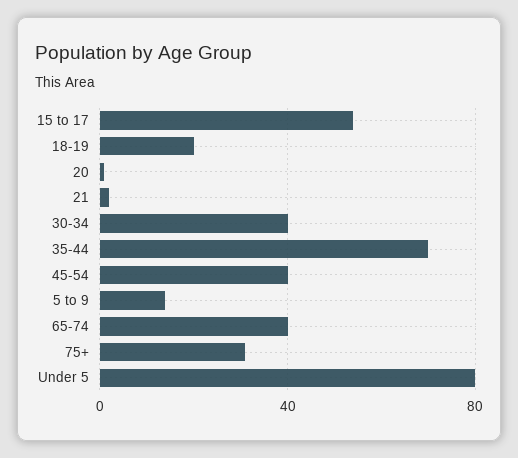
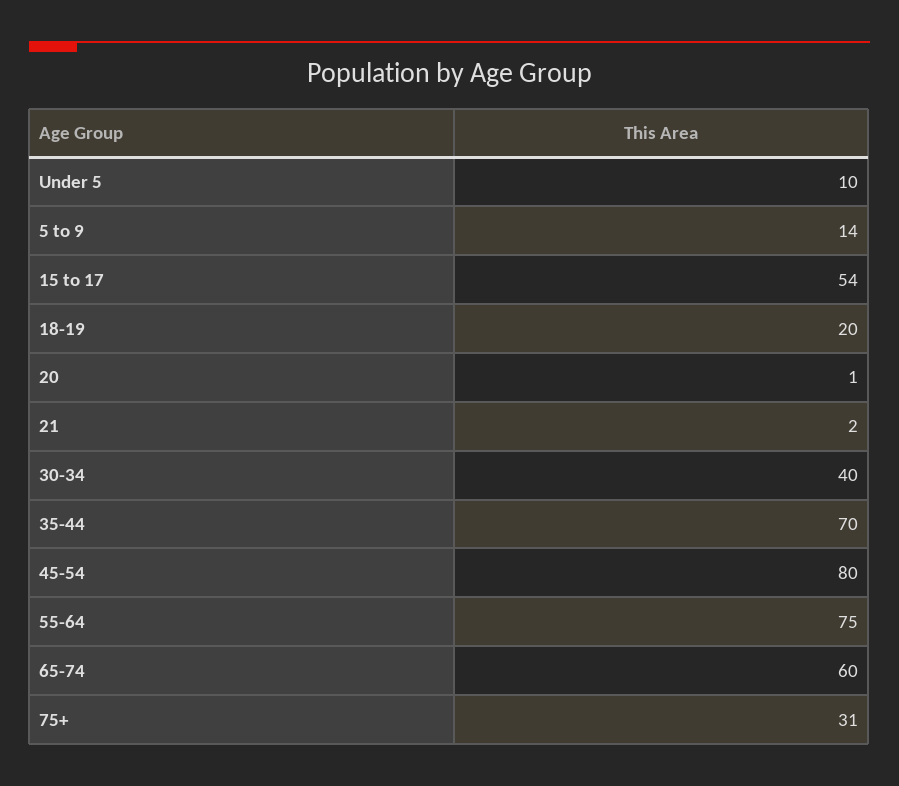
45-54: 40 -> 80
65-74: 40 -> 60
Under 5: 80 -> 10
55-64: none -> 75

